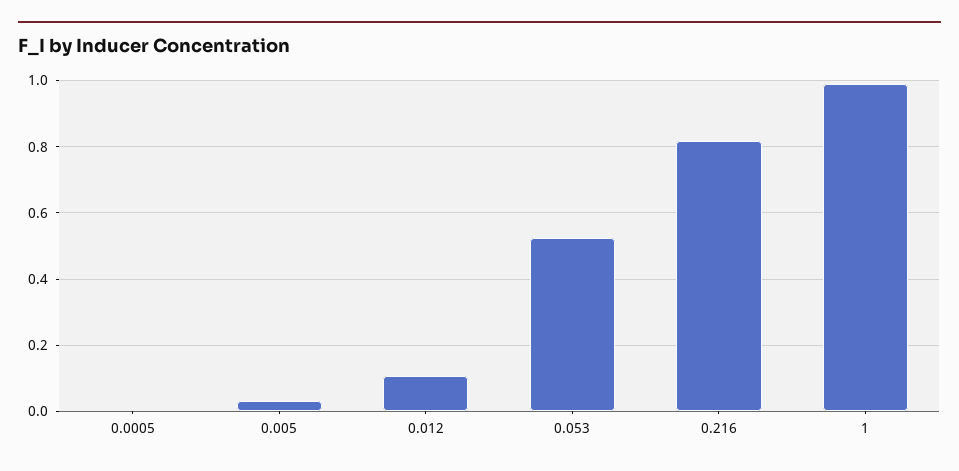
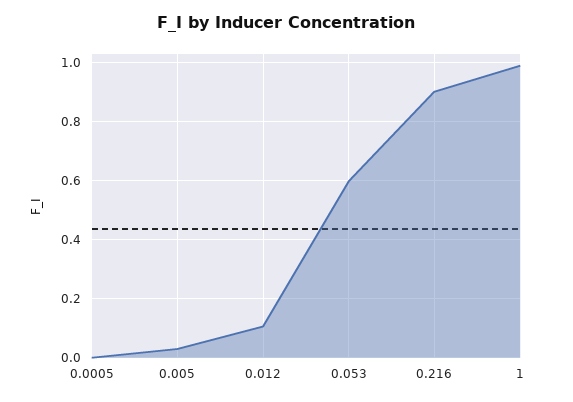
0.053: 0.52 -> 0.6
0.216: 0.82 -> 0.9

